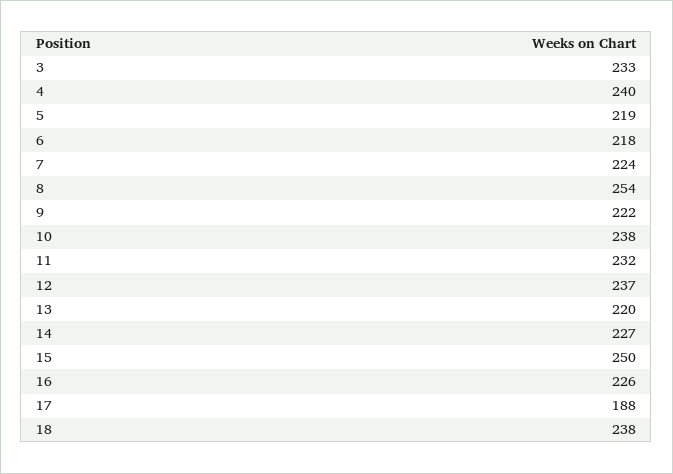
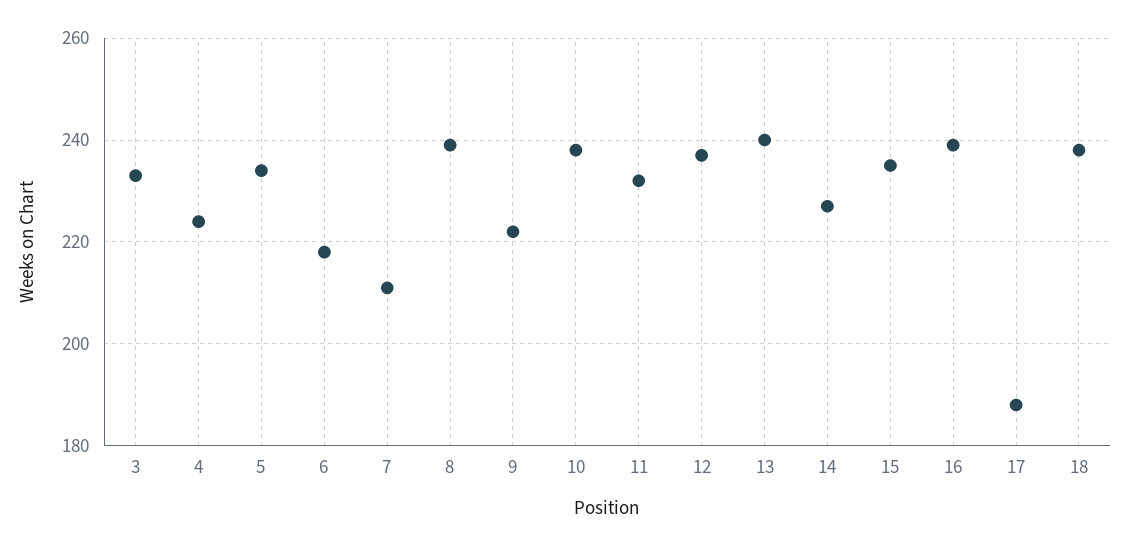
4: 240 -> 225
5: 219 -> 235
7: 224 -> 210
8: 254 -> 240
13: 220 -> 240
15: 250 -> 235
16: 226 -> 240

